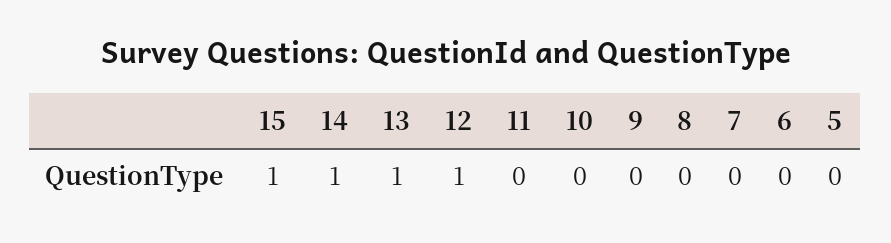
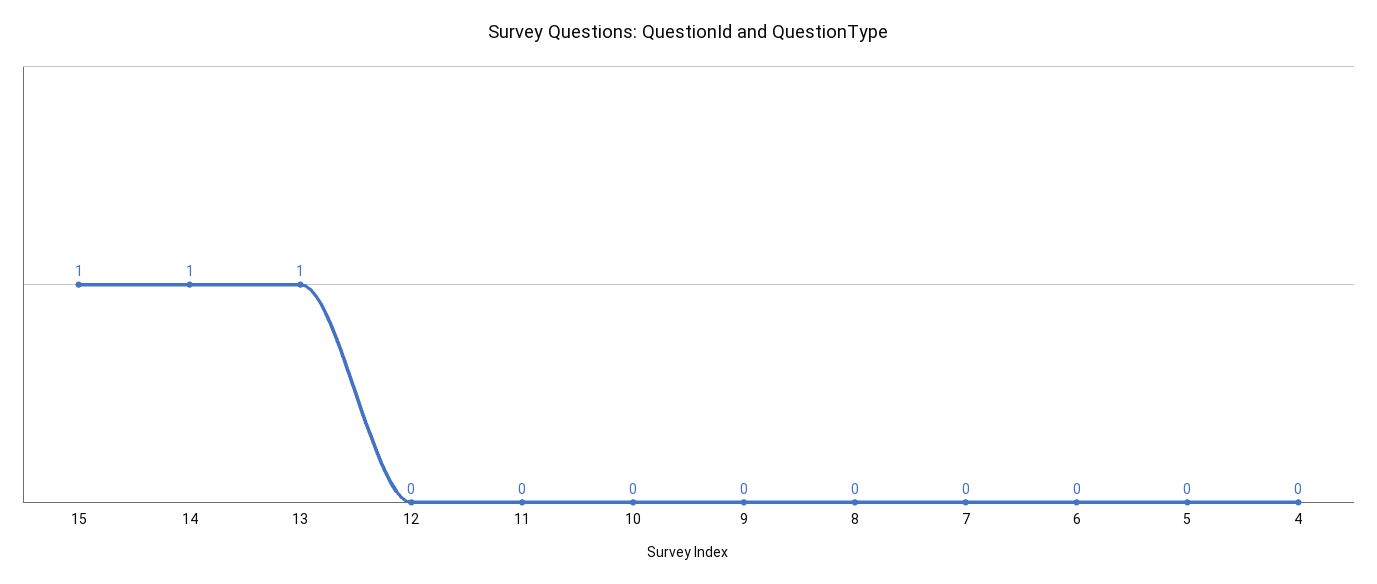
12: 1 -> 0
4: none -> 0

